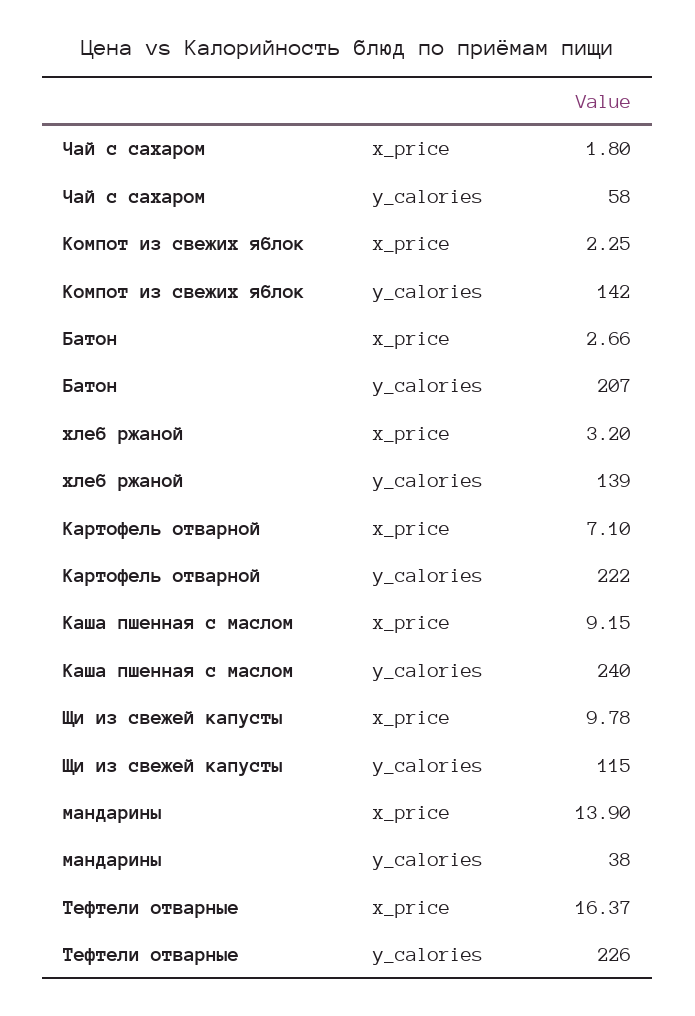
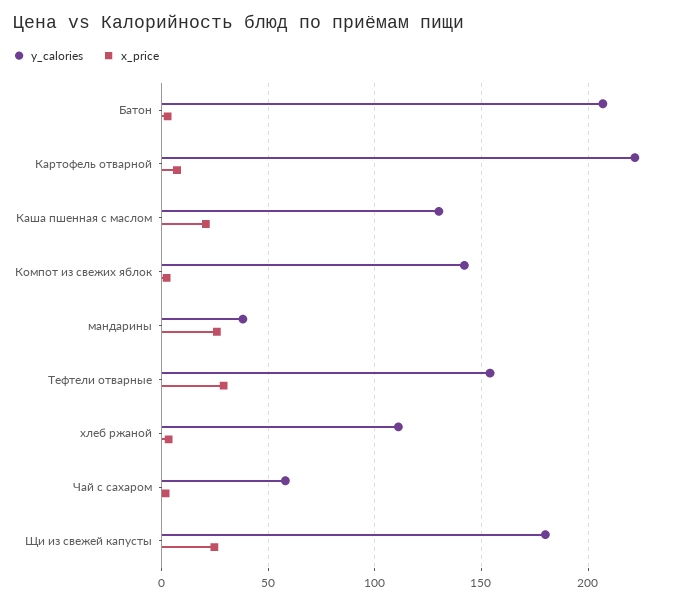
y_calories, хлеб ржаной: 139 -> 110
x_price, Каша пшенная с маслом: 9.15 -> 20
y_calories, Каша пшенная с маслом: 240 -> 130
x_price, Щи из свежей капусты: 9.78 -> 25
y_calories, Щи из свежей капусты: 115 -> 180
x_price, мандарины: 13.9 -> 25
x_price, Тефтели отварные: 16.37 -> 30
y_calories, Тефтели отварные: 226 -> 155

